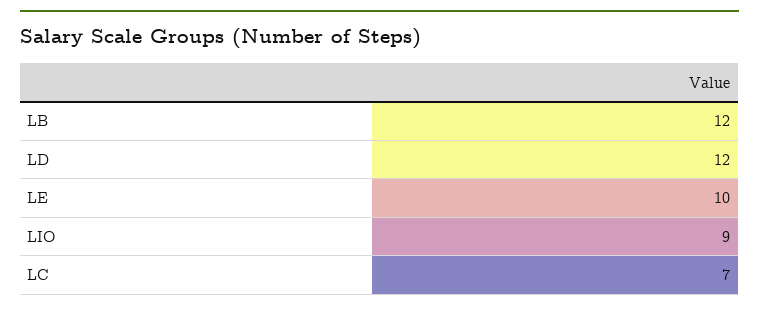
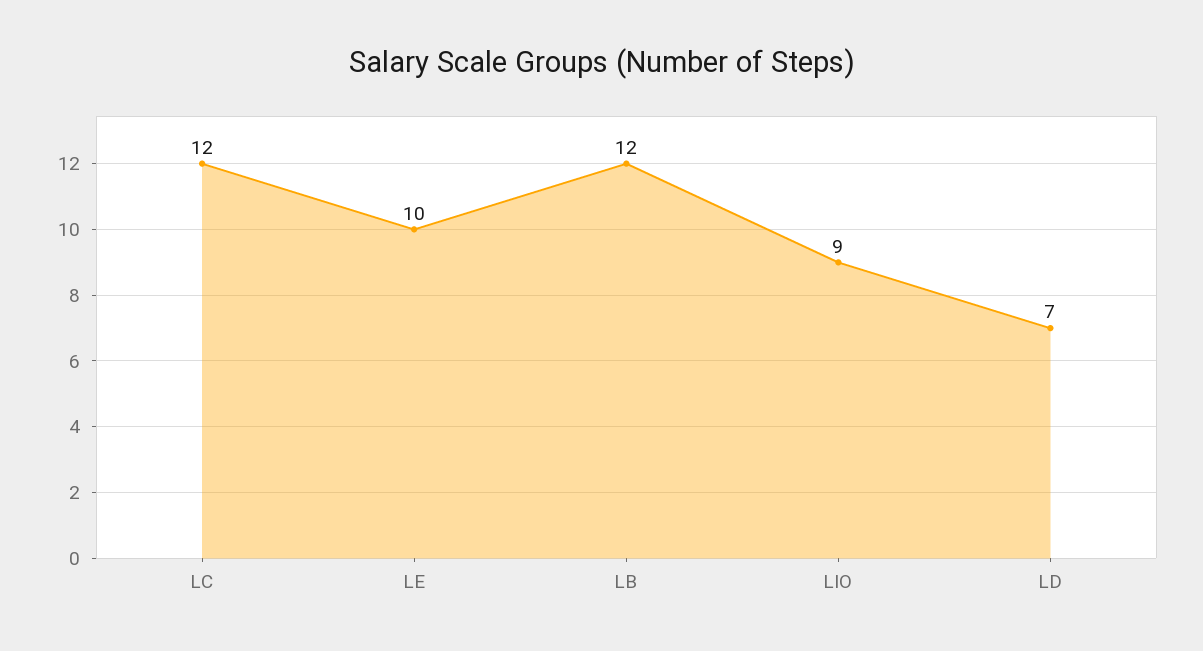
LD: 12 -> 7
LC: 7 -> 12

